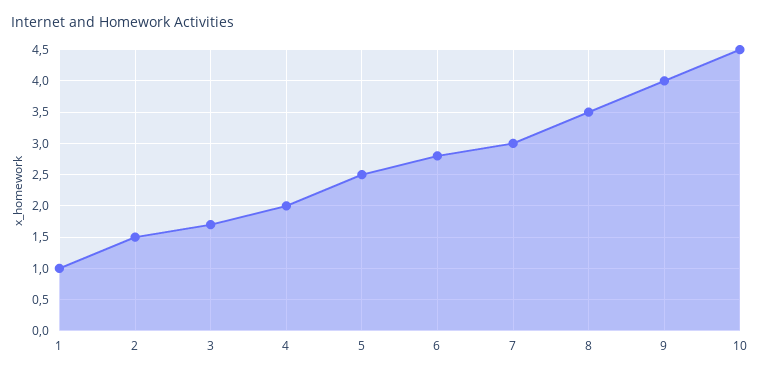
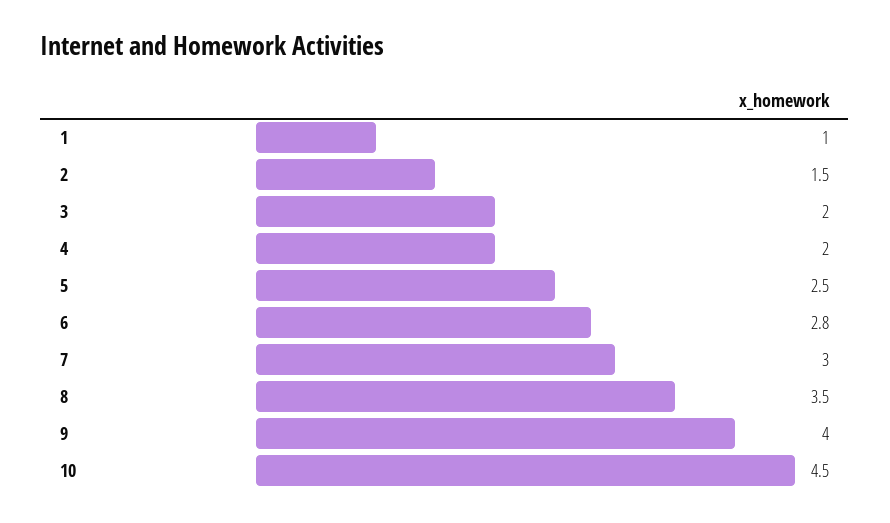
3: 1.7 -> 2

